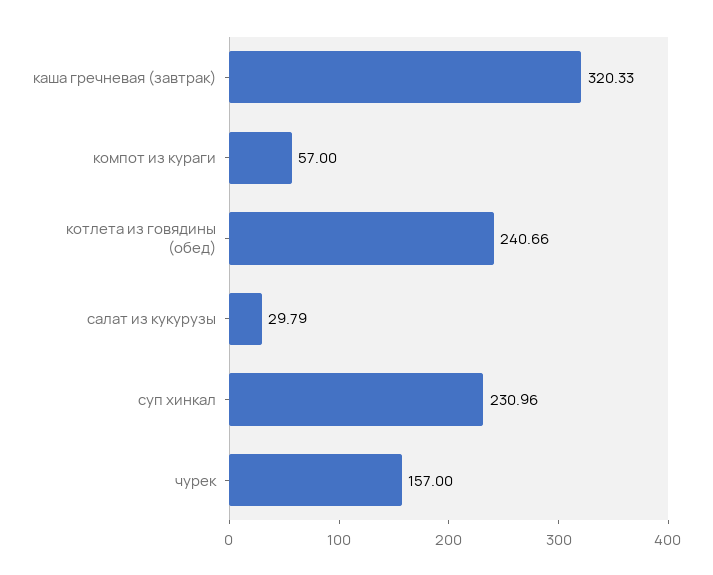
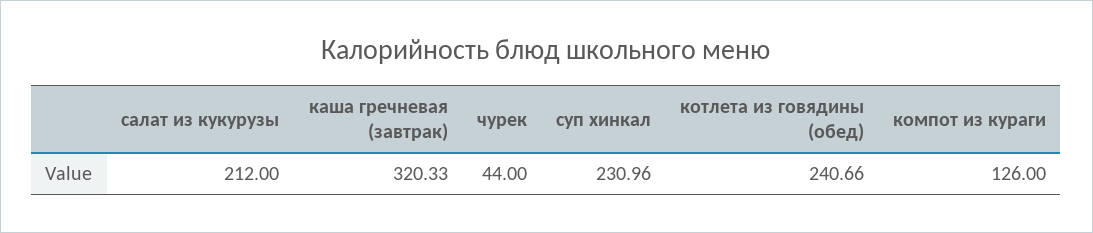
компот из кураги: 57 -> 126
салат из кукурузы: 29.79 -> 212
чурек: 157 -> 44

